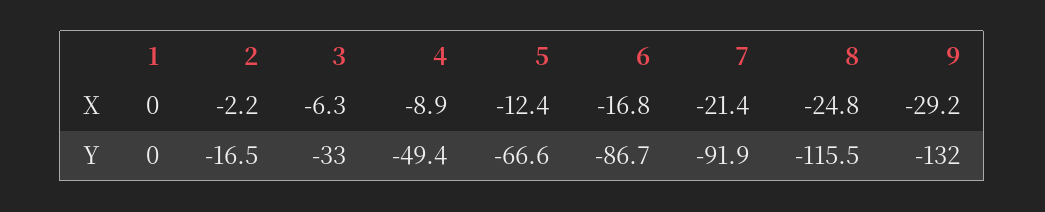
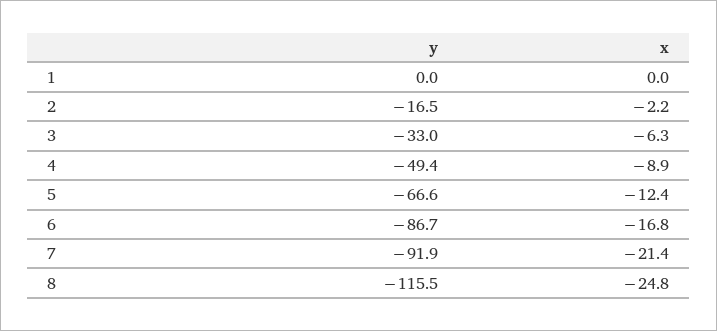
9, X: -29.2 -> none
9, Y: -132 -> none

